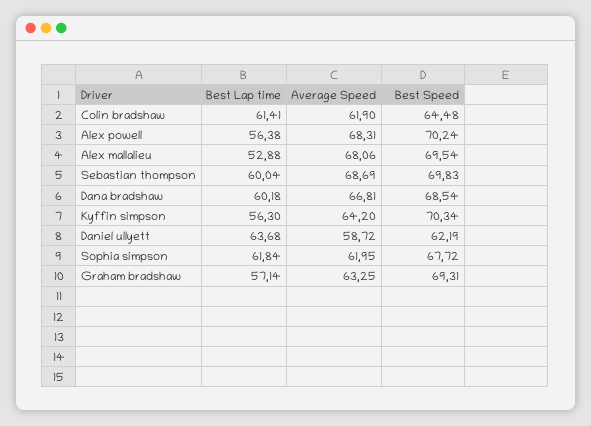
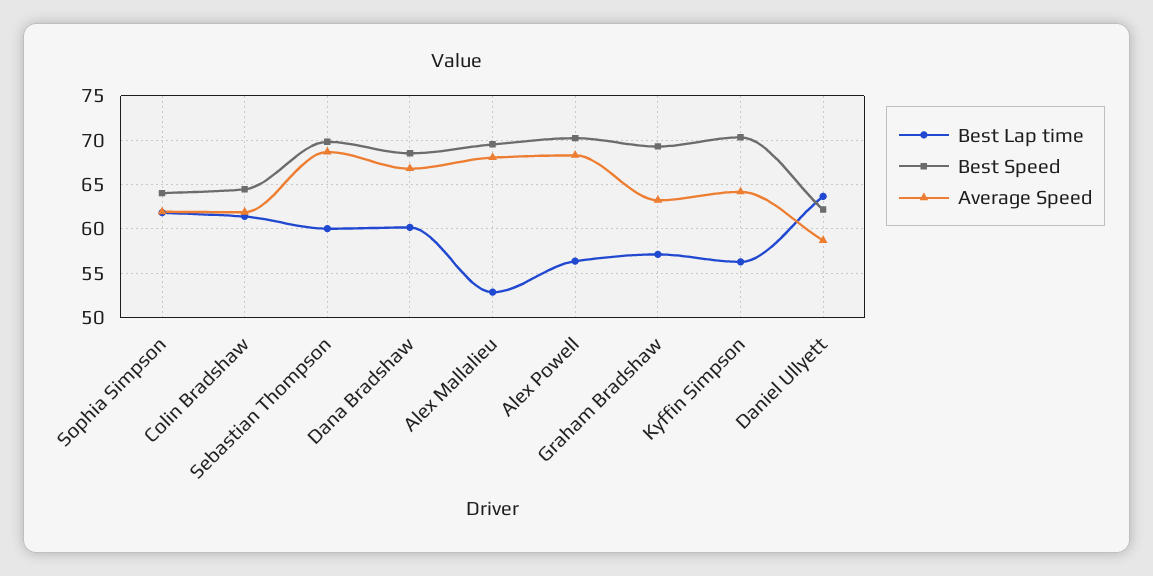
Best Speed, Sophia simpson: 67.72 -> 64

